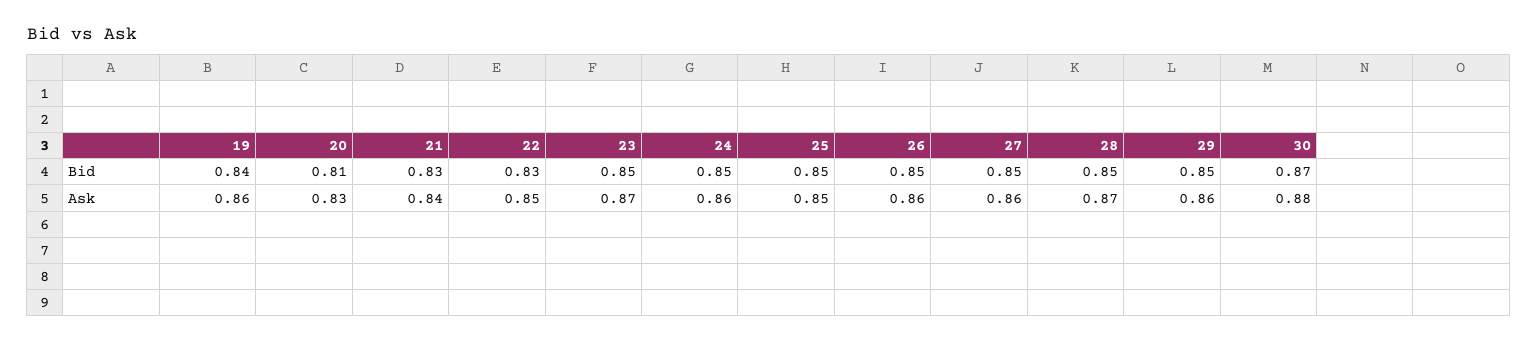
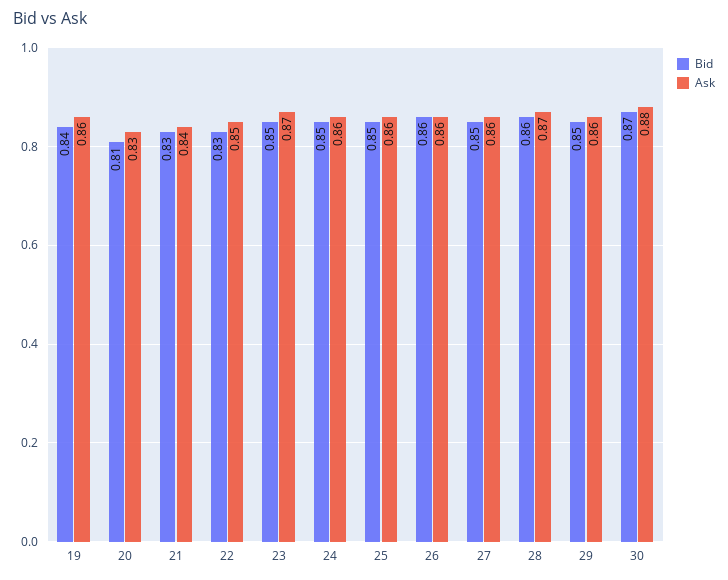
Bid, 26: 0.85 -> 0.86
Bid, 28: 0.85 -> 0.86
Ask, 25: 0.85 -> 0.86

